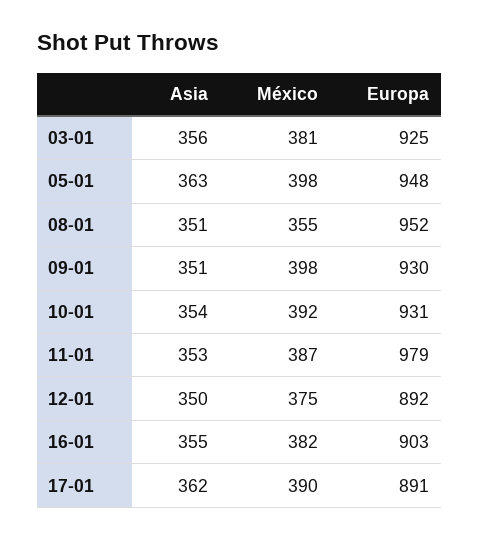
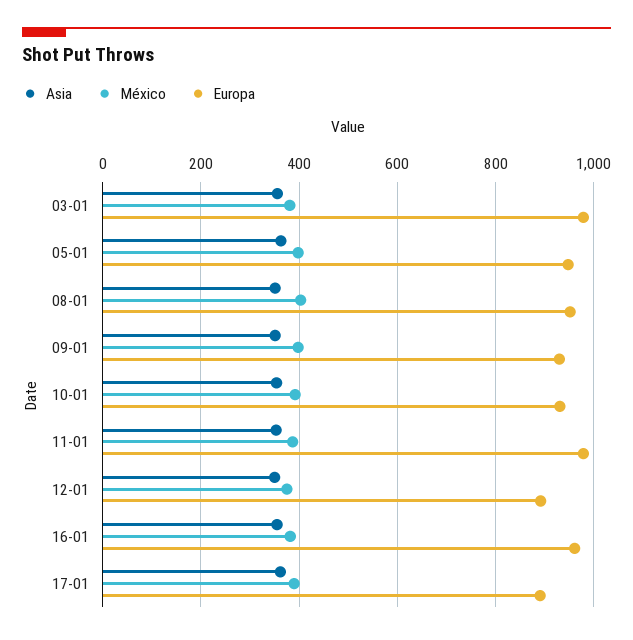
Europa, 03-01: 925 -> 980
México, 08-01: 355 -> 400
Europa, 16-01: 903 -> 960

